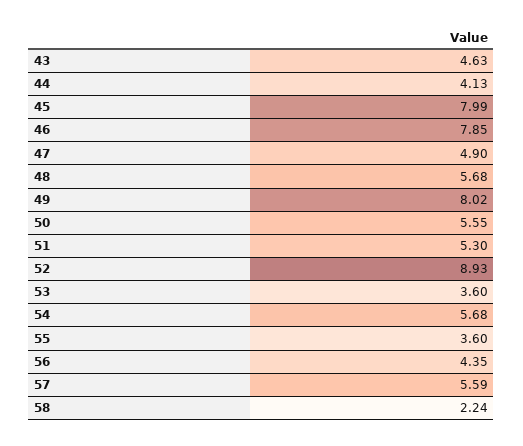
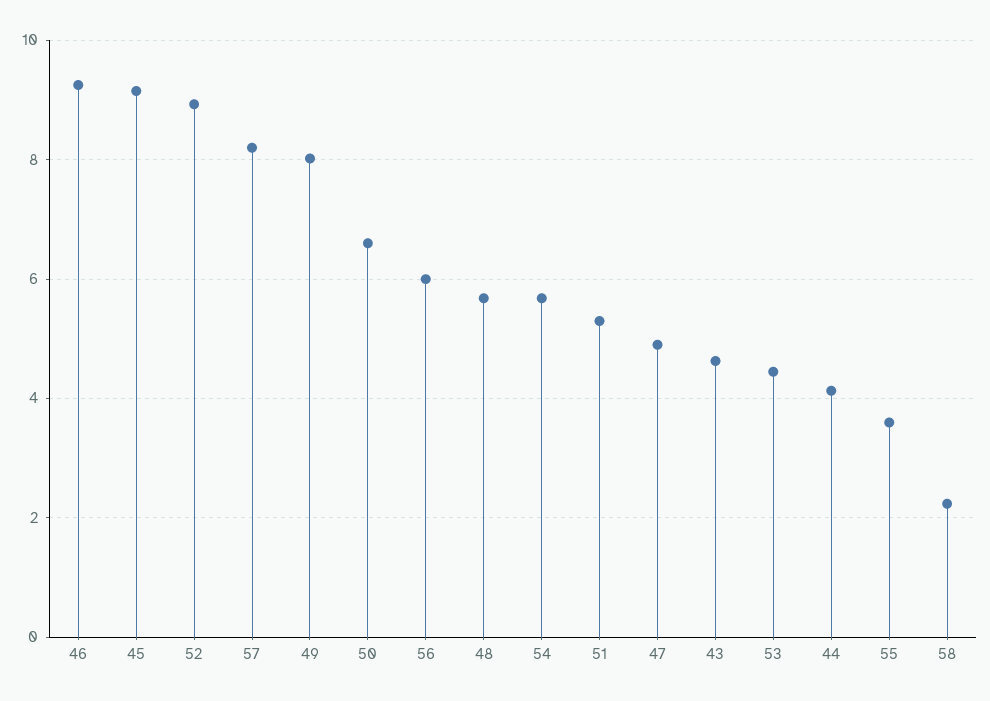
45: 7.99 -> 9.2
46: 7.85 -> 9.2
50: 5.55 -> 6.6
53: 3.6 -> 4.4
56: 4.35 -> 6
57: 5.59 -> 8.2

